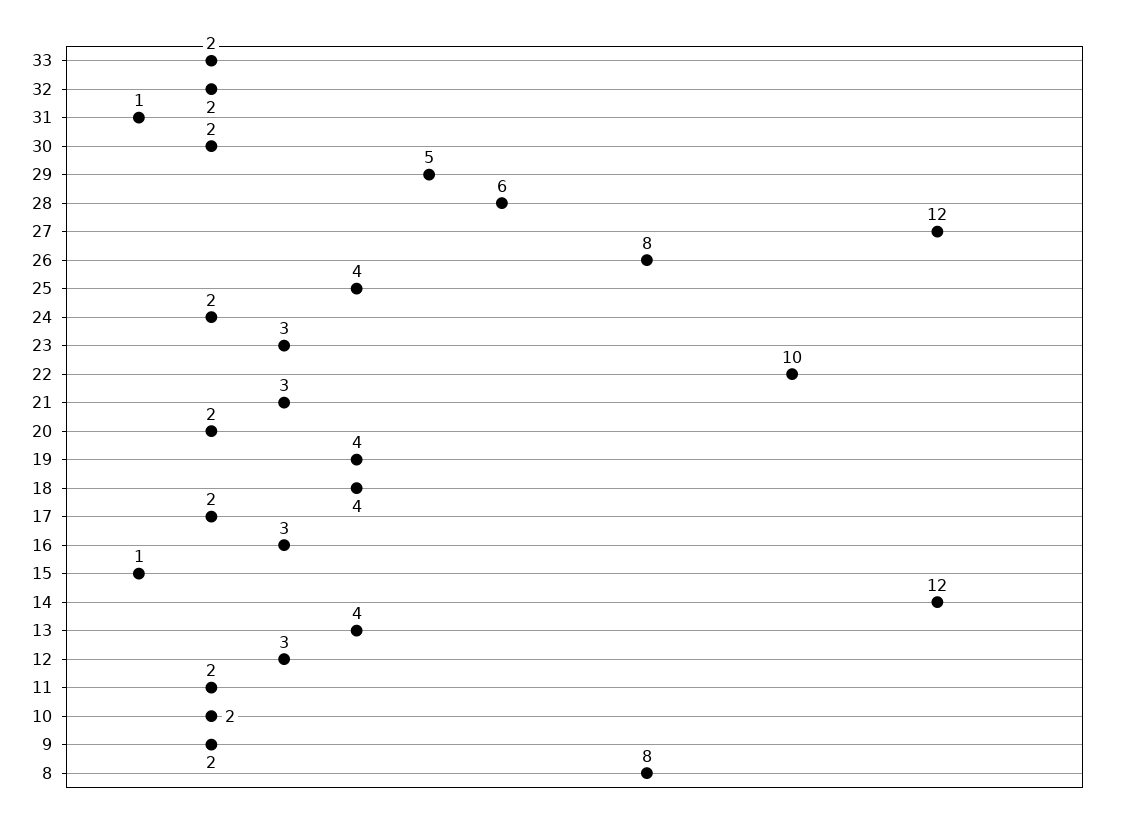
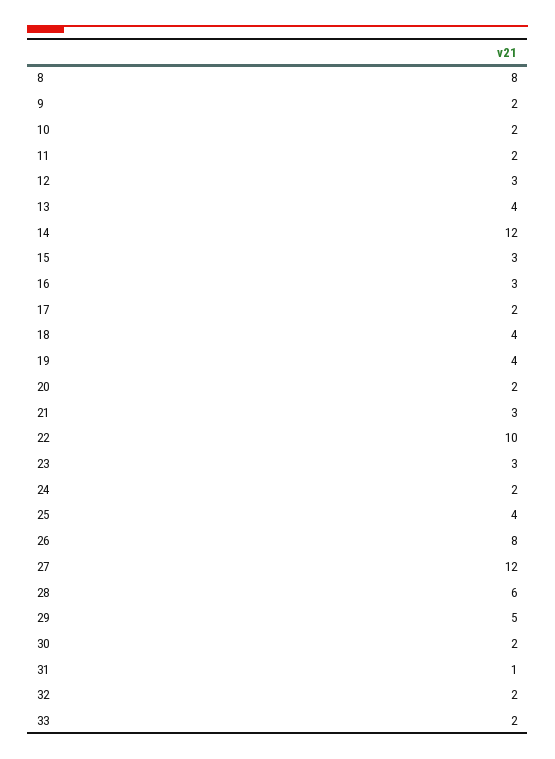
15: 1 -> 3

